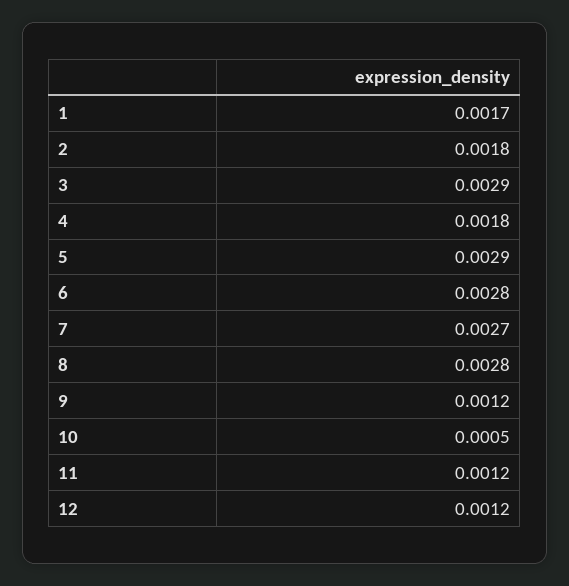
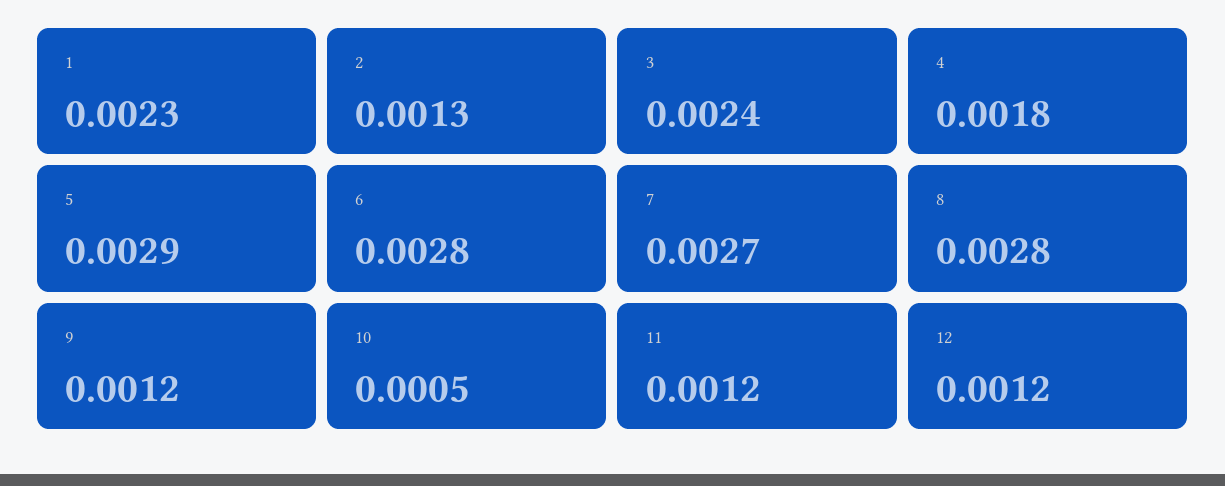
1: 0.0017 -> 0.0023
2: 0.0018 -> 0.0013
3: 0.0029 -> 0.0024

